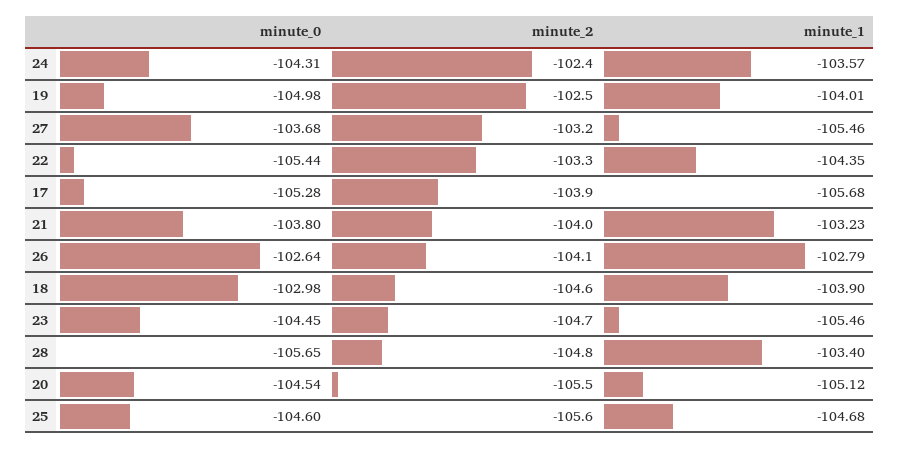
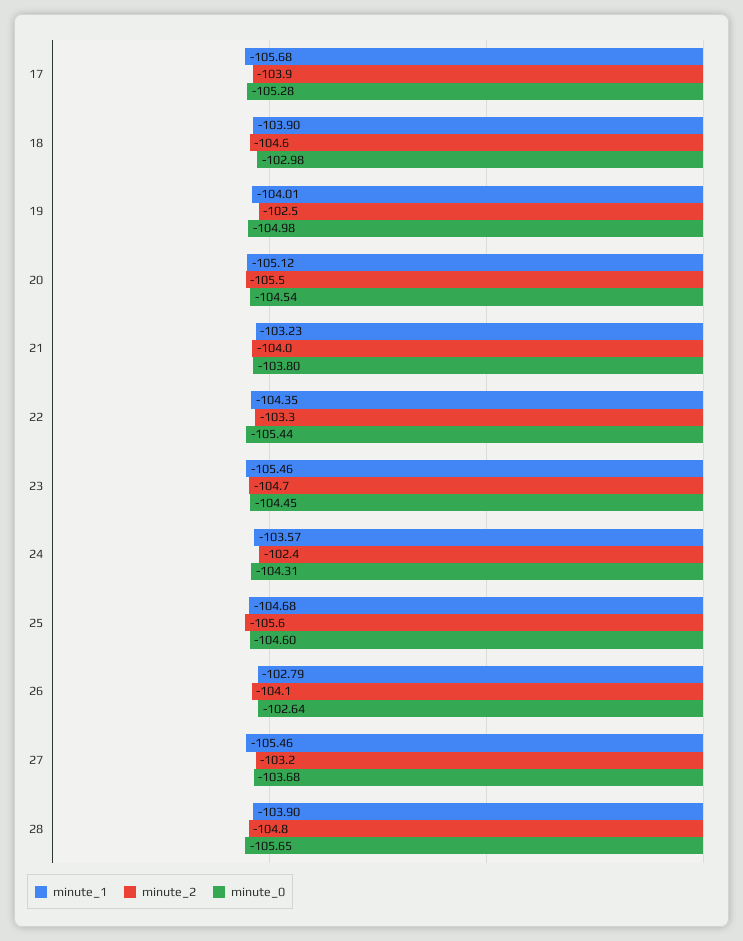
minute_1, 28: -103.4 -> -103.9

